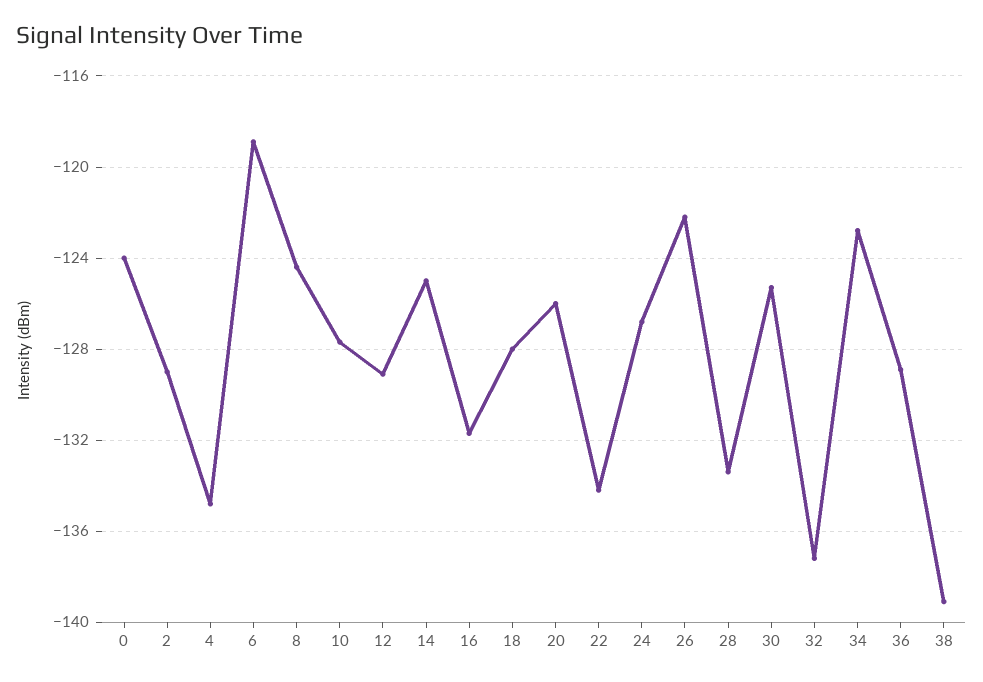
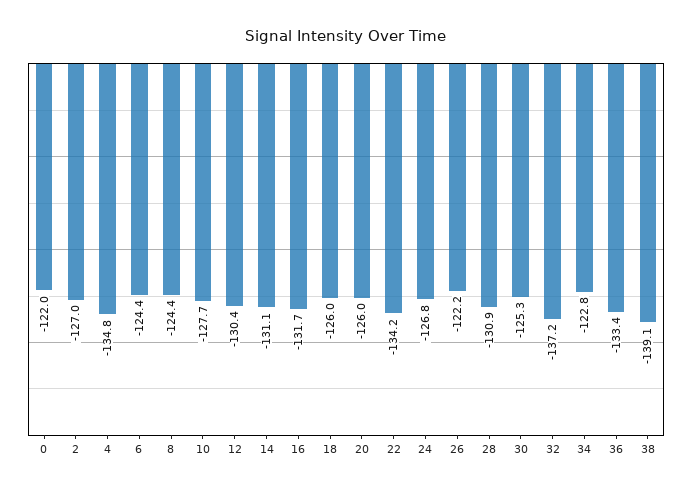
0: -124 -> -122
2: -129 -> -127
6: -119 -> -124.4
12: -129 -> -130.4
14: -125 -> -131.1
18: -128 -> -126
28: -133.5 -> -130.9
36: -129 -> -133.4

